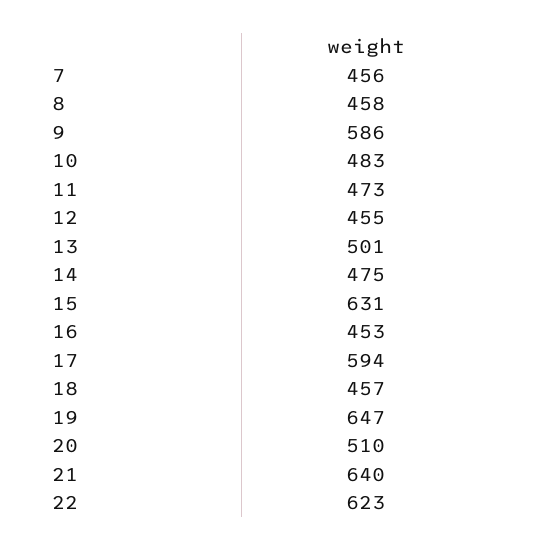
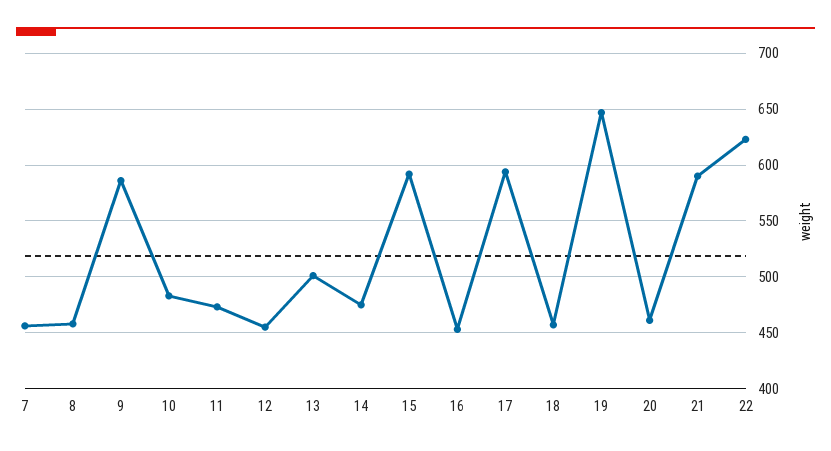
15: 631 -> 590
20: 510 -> 460
21: 640 -> 590

